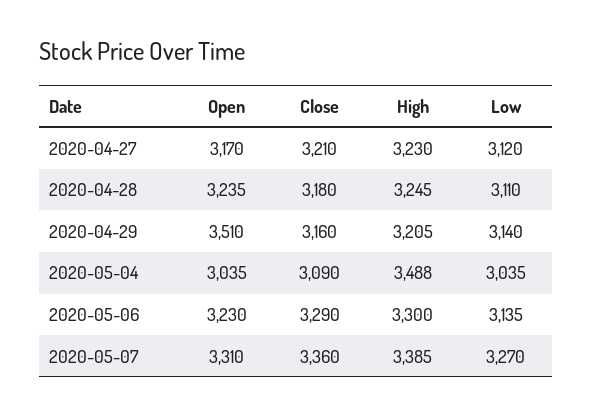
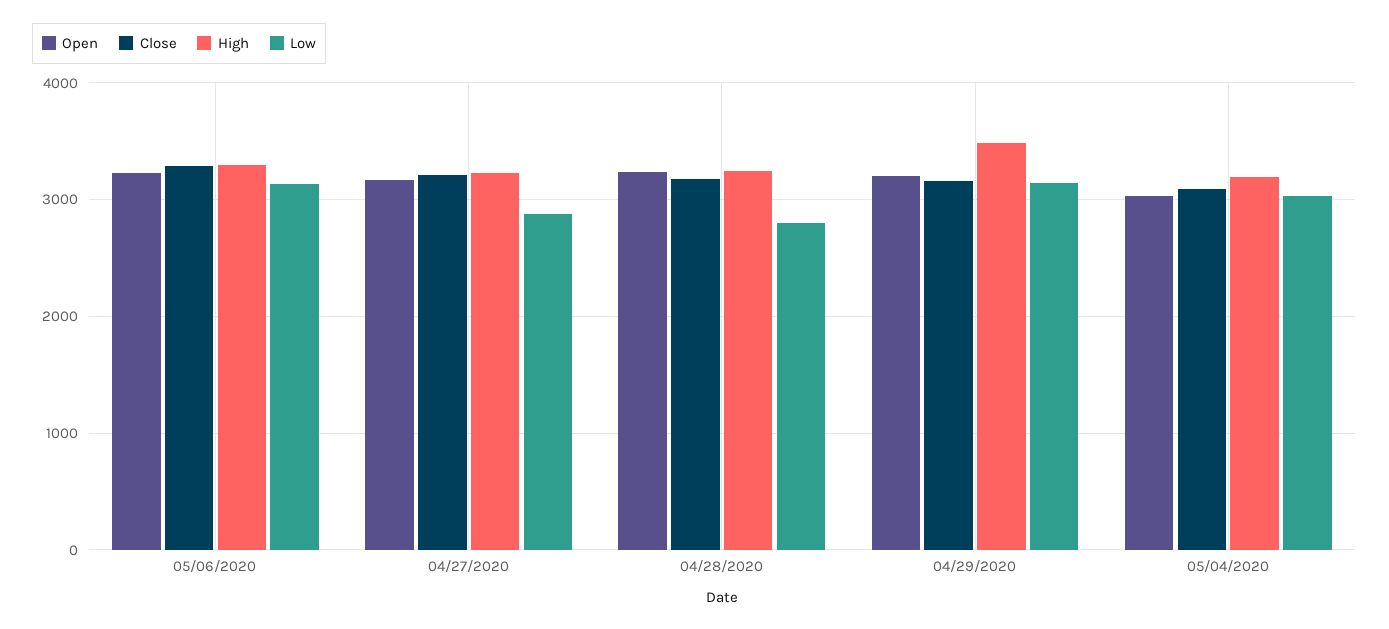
Low, 2020-04-27: 3120 -> 2900
Low, 2020-04-28: 3110 -> 2800
Open, 2020-04-29: 3510 -> 3200
High, 2020-04-29: 3205 -> 3500
High, 2020-05-04: 3488 -> 3200
Open, 2020-05-07: 3310 -> none
Close, 2020-05-07: 3360 -> none
High, 2020-05-07: 3385 -> none
Low, 2020-05-07: 3270 -> none

